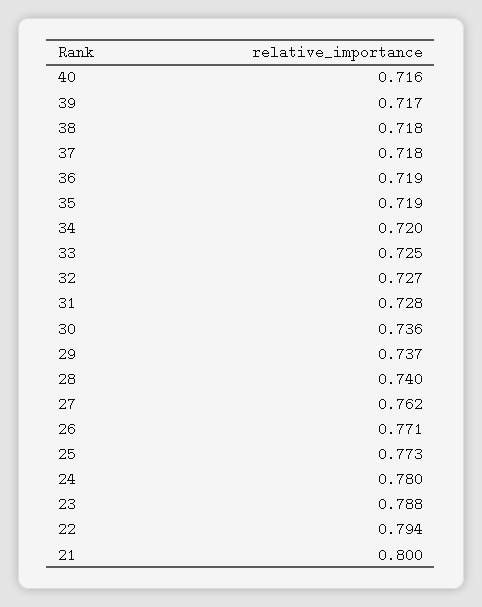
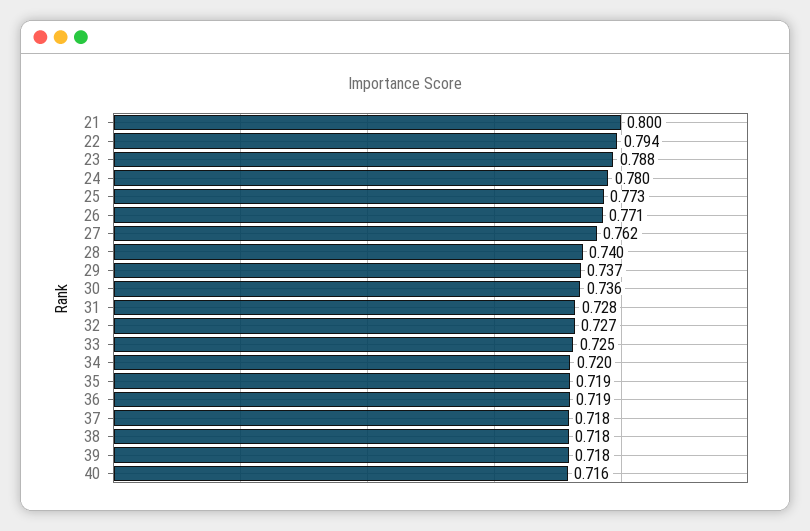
39: 0.717 -> 0.718

